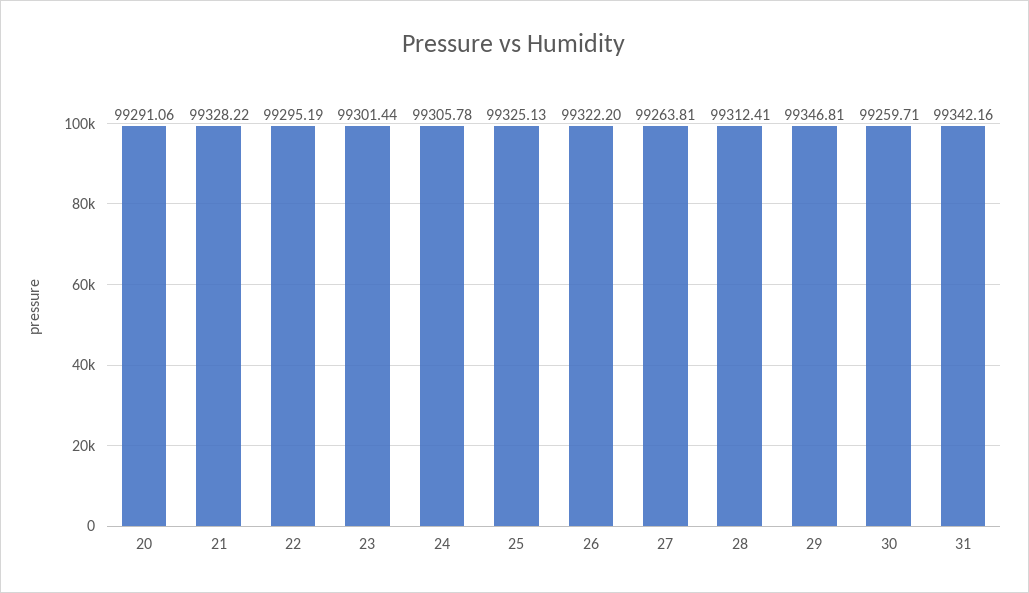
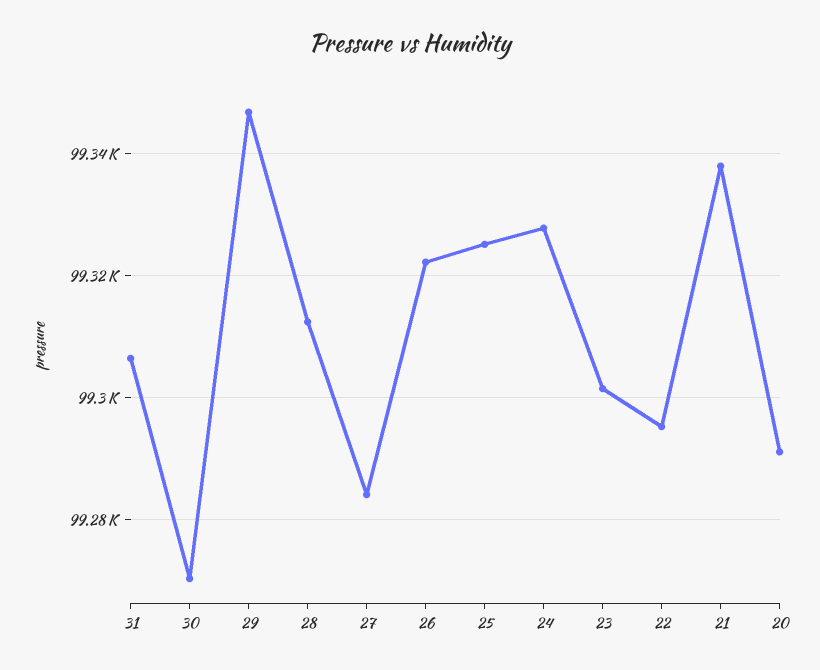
21: 99328.22 -> 99338
24: 99305.78 -> 99328
27: 99263.81 -> 99284
30: 99259.71 -> 99270
31: 99342.16 -> 99306

